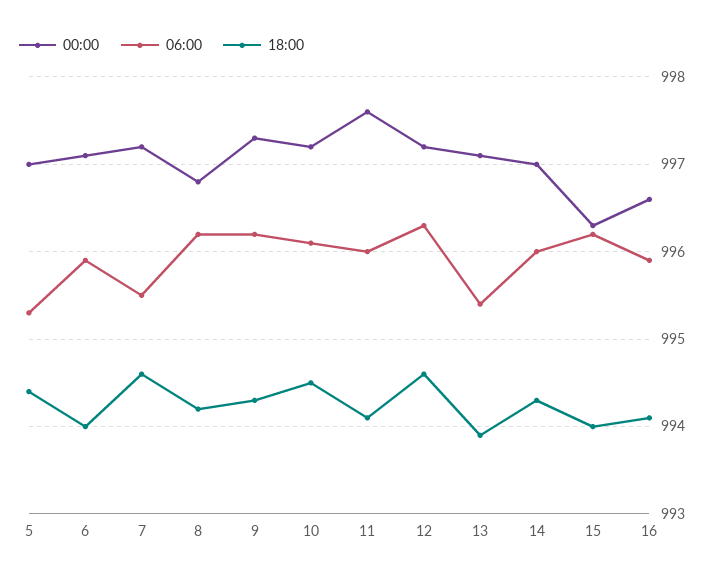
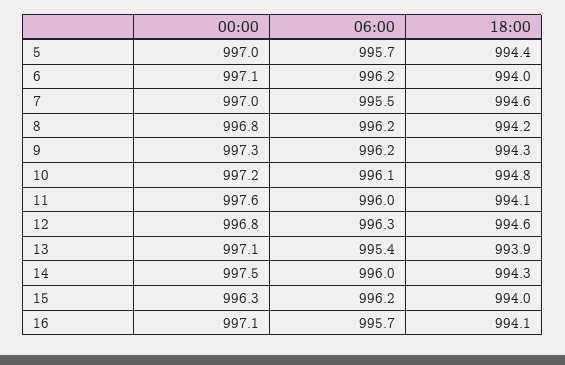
06:00, 5: 995.3 -> 995.7
06:00, 6: 995.9 -> 996.2
00:00, 7: 997.2 -> 997
18:00, 10: 994.5 -> 994.8
00:00, 12: 997.2 -> 996.8
00:00, 14: 997 -> 997.5
00:00, 16: 996.6 -> 997.1
06:00, 16: 995.9 -> 995.7

